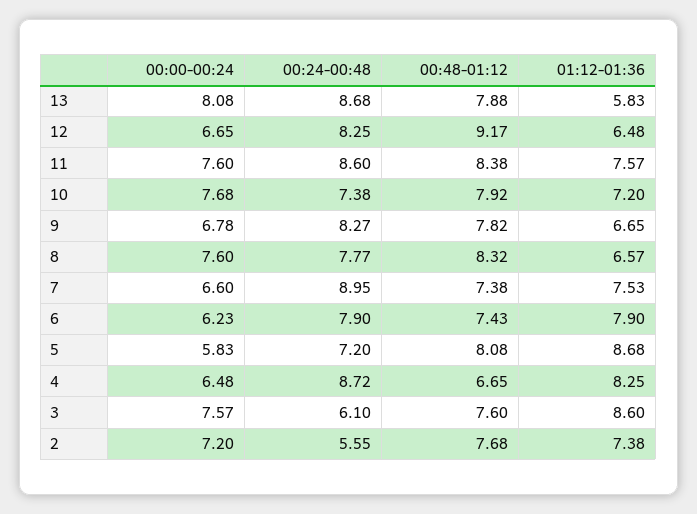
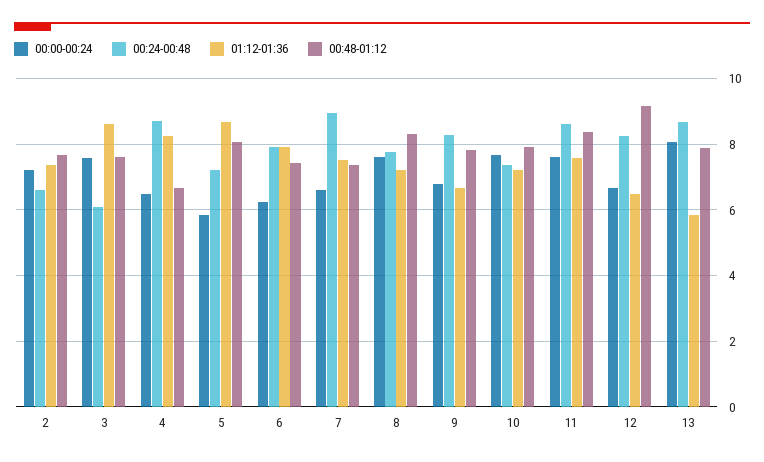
01:12-01:36, 8: 6.57 -> 7.2
00:24-00:48, 2: 5.55 -> 6.6

